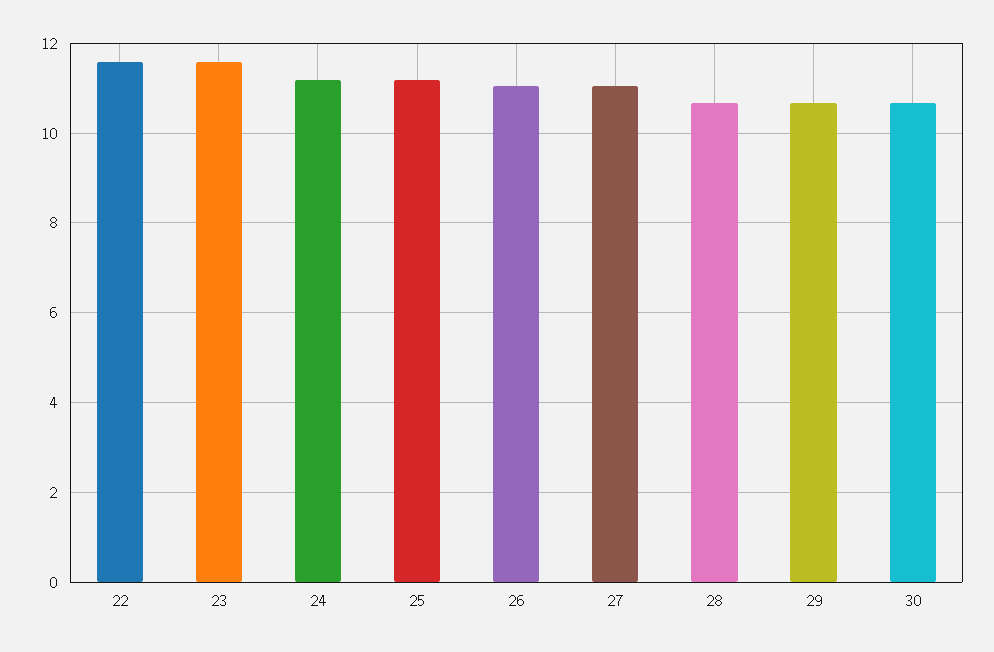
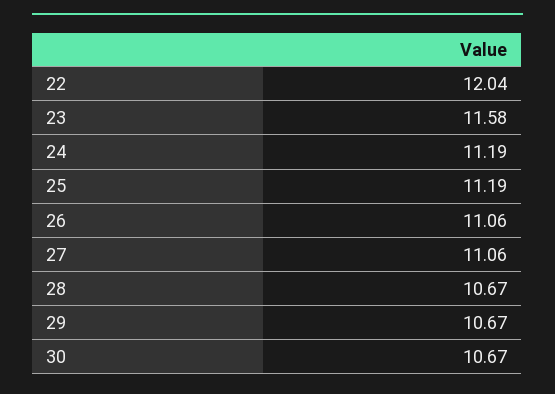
22: 11.6 -> 12.04

